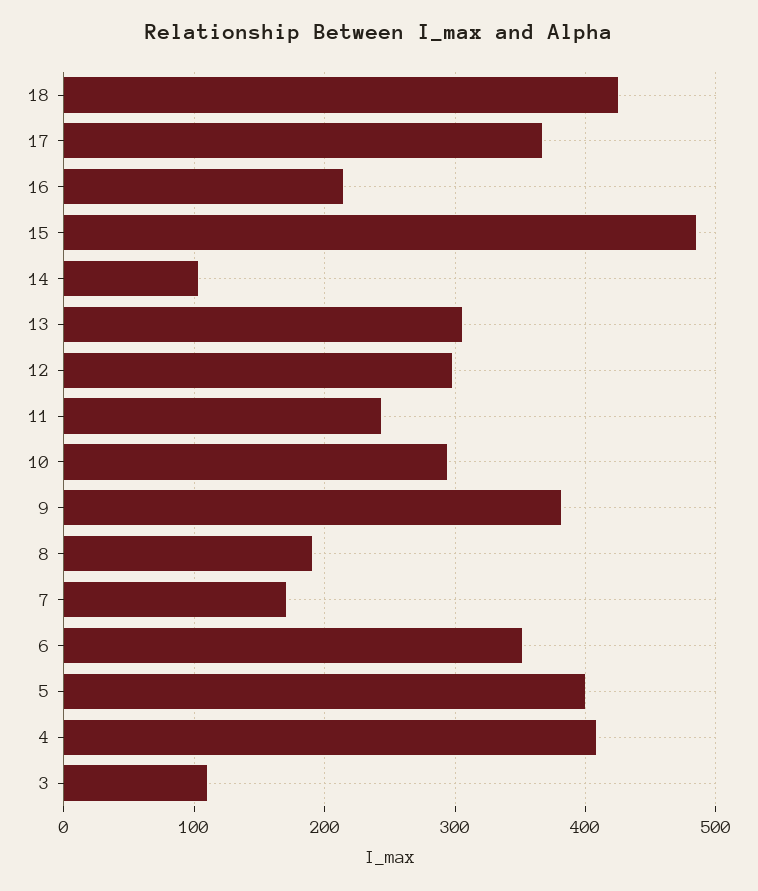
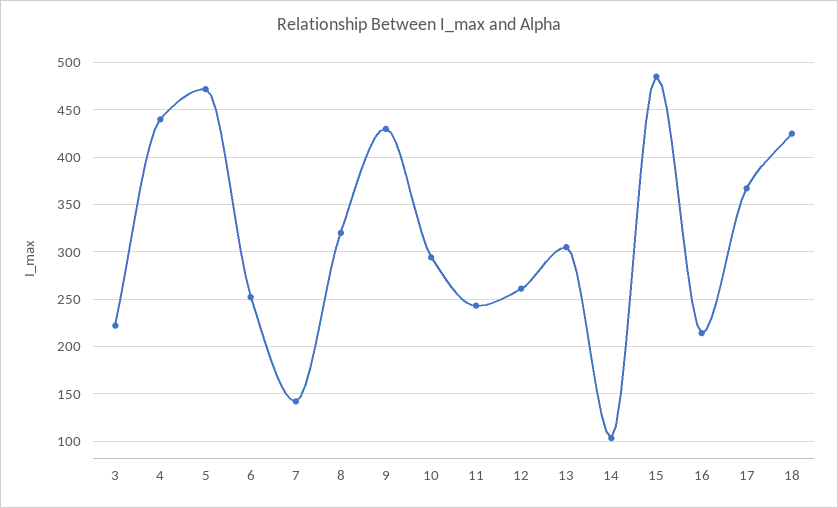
12: 300 -> 260
9: 380 -> 430
8: 190 -> 320
7: 170 -> 140
6: 350 -> 250
5: 400 -> 470
4: 410 -> 440
3: 110 -> 220

